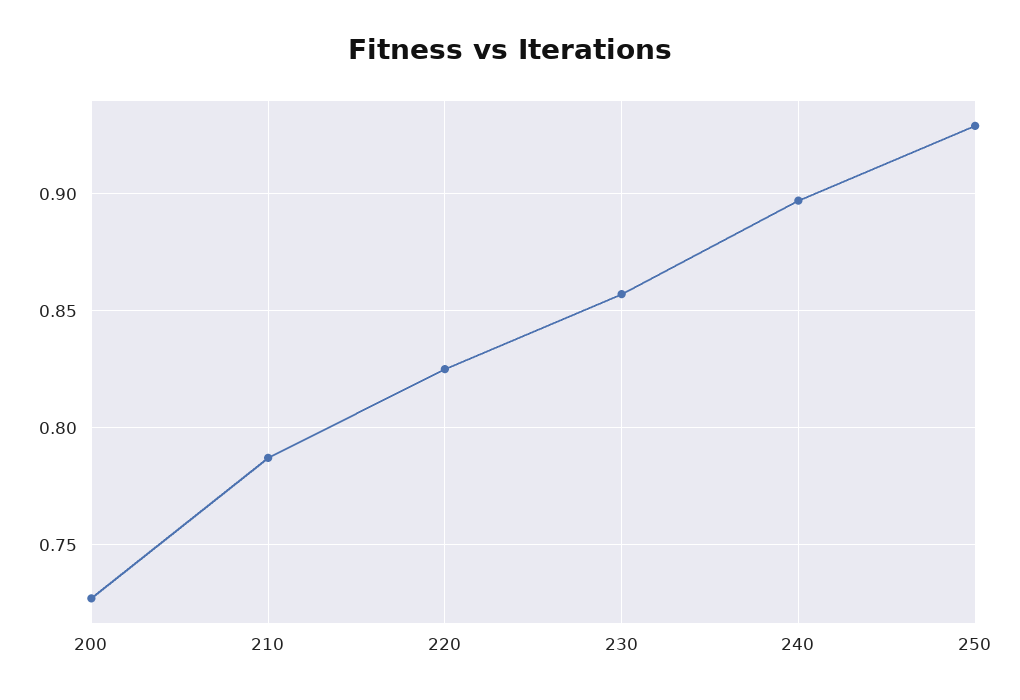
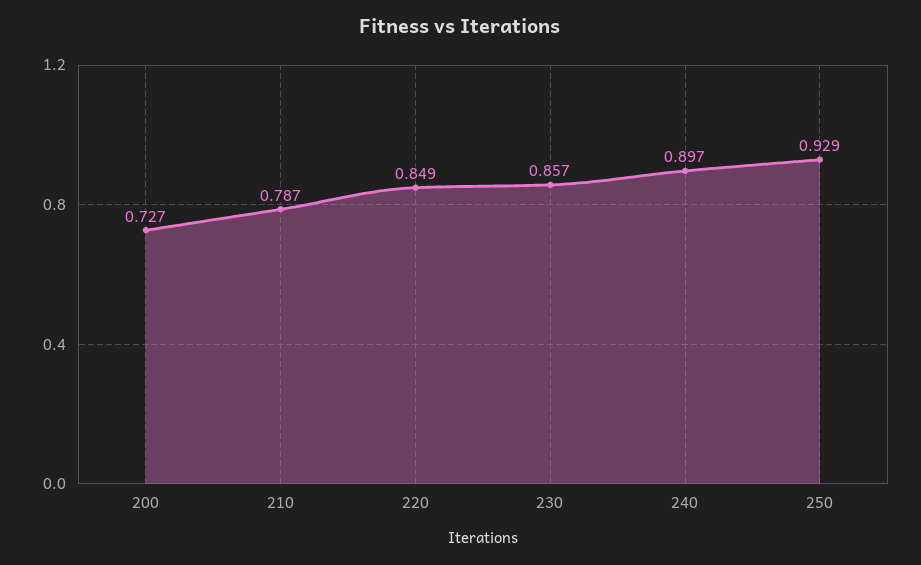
220: 0.825 -> 0.849

